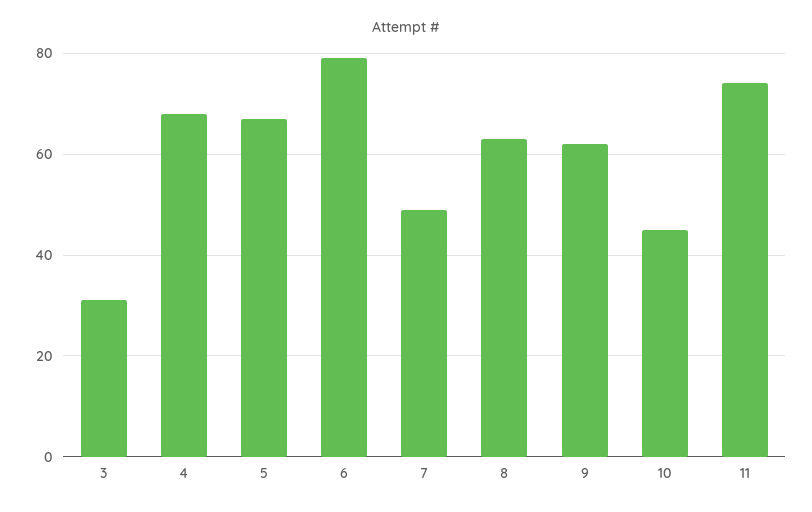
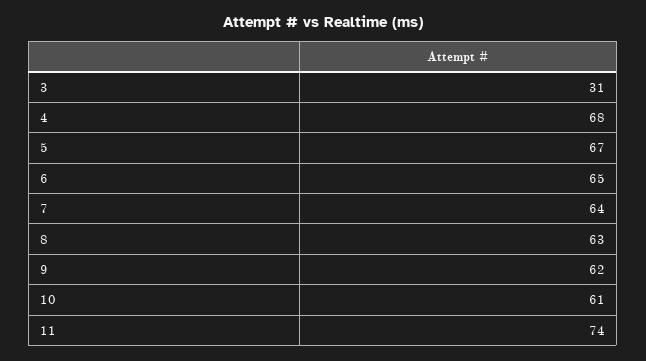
6: 80 -> 65
7: 50 -> 64
10: 45 -> 61

